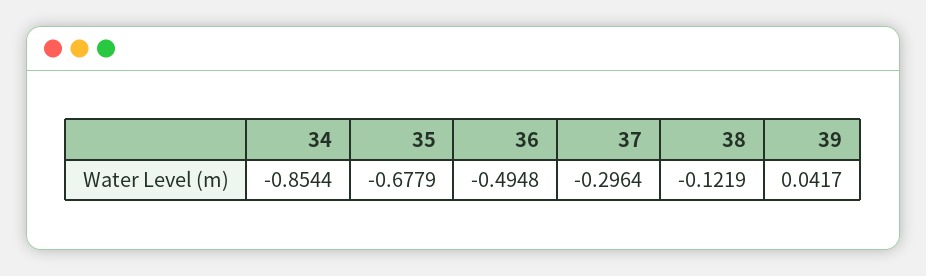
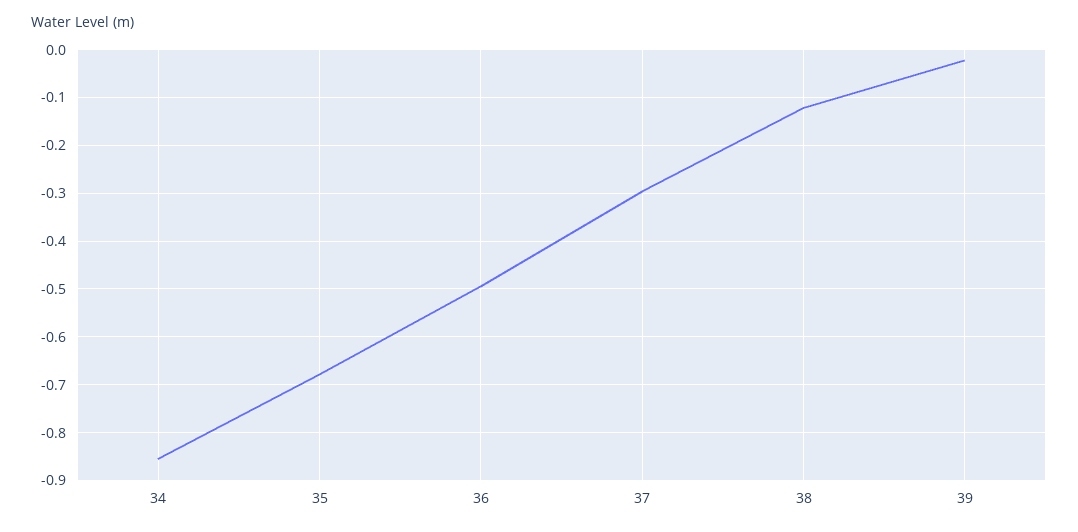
39: 0.0417 -> -0.02

